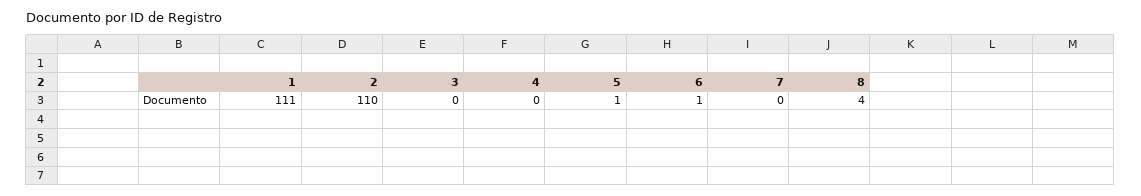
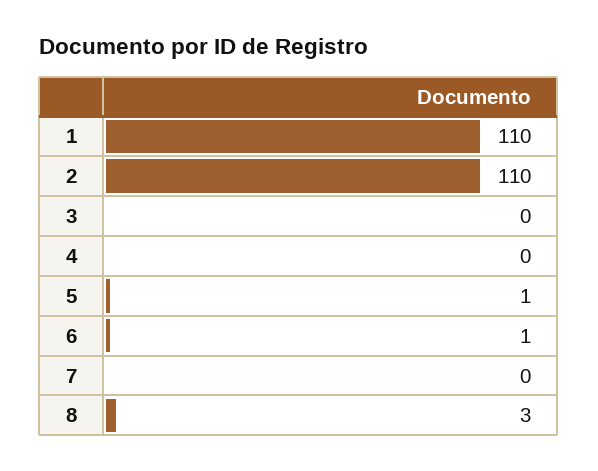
1: 111 -> 110
8: 4 -> 3

